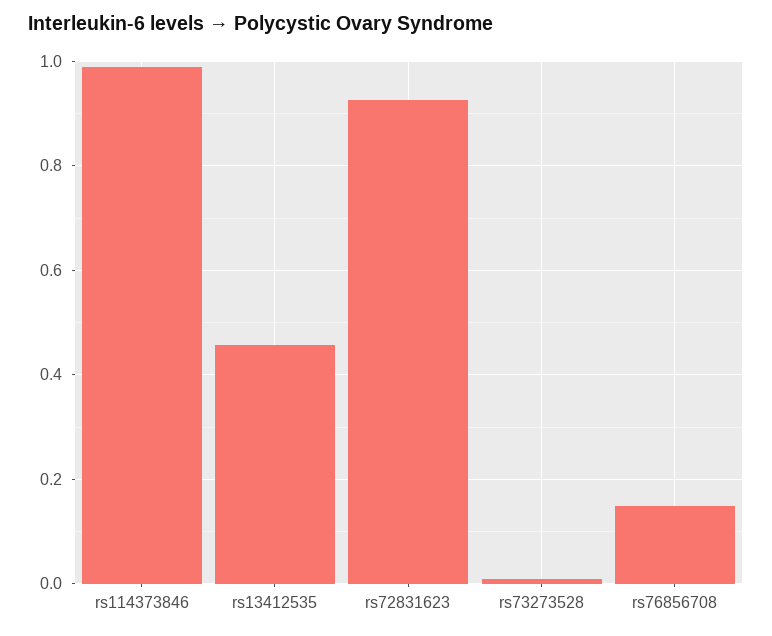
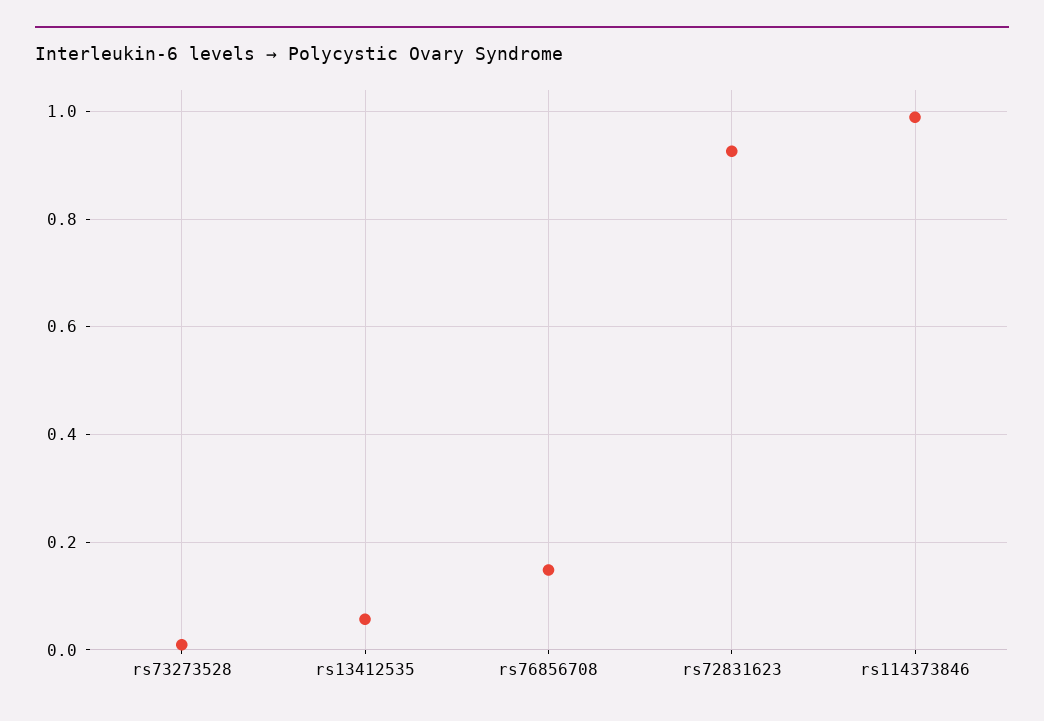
rs13412535: 0.46 -> 0.06

